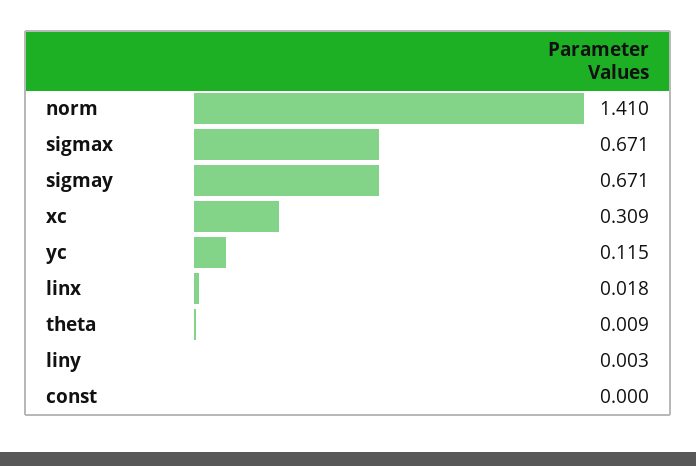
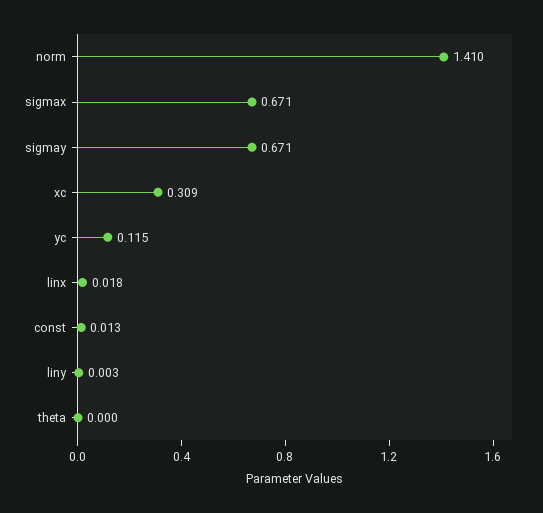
theta: 0.009 -> 0
const: 0 -> 0.013

